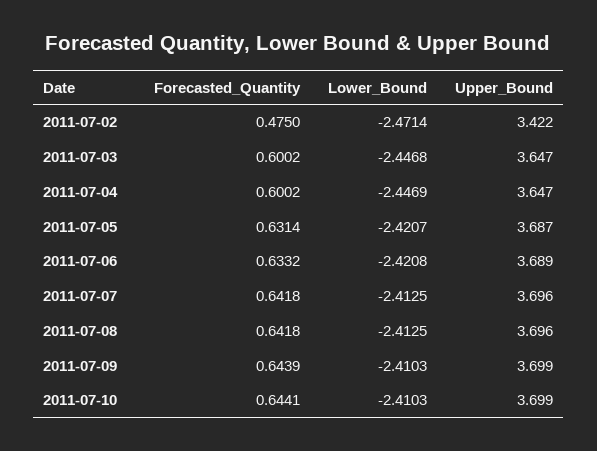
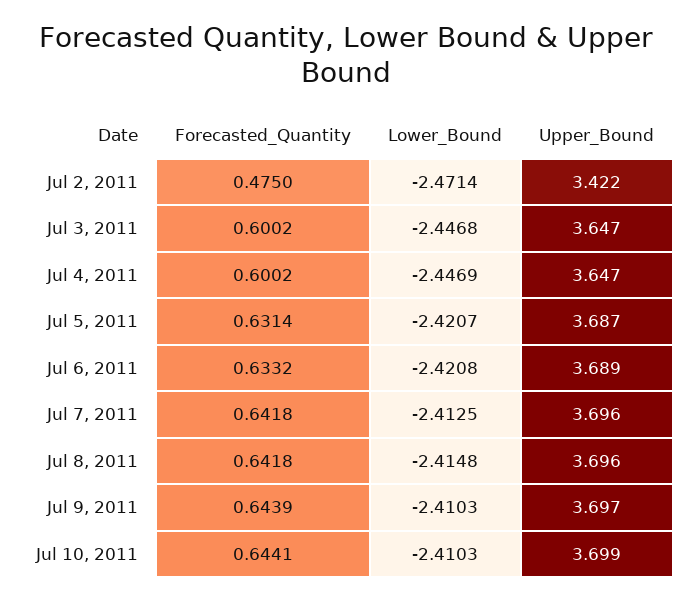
Lower_Bound, 2011-07-08: -2.4125 -> -2.4148
Upper_Bound, 2011-07-09: 3.699 -> 3.697

